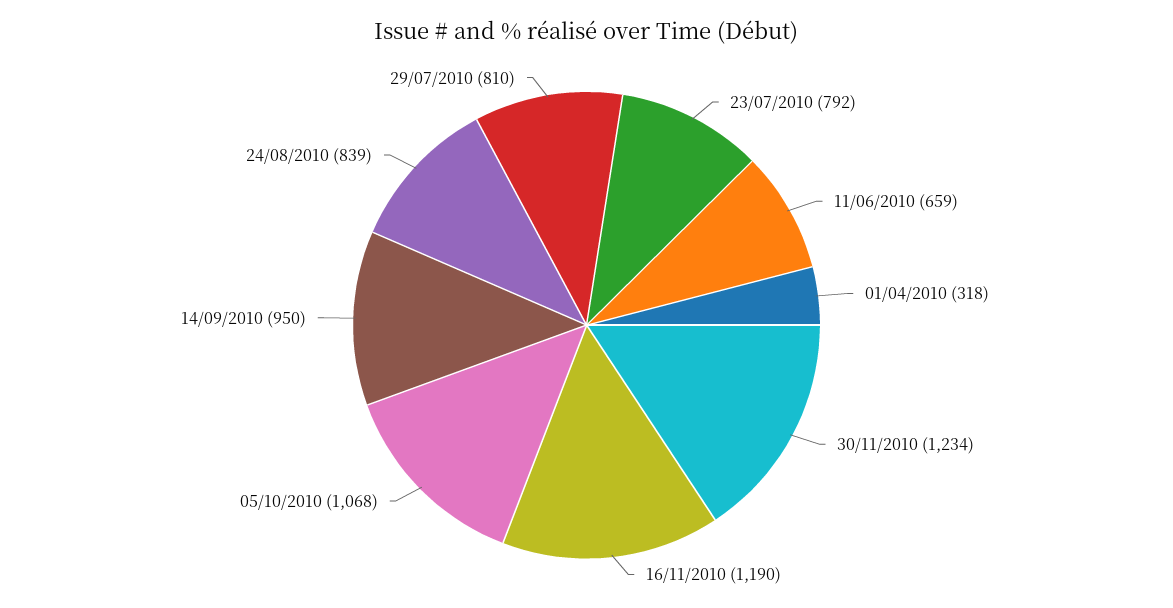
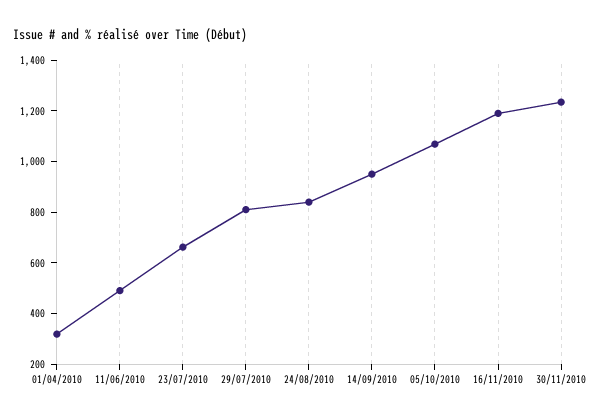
23/07/2010: 792 -> 650
11/06/2010: 659 -> 500

